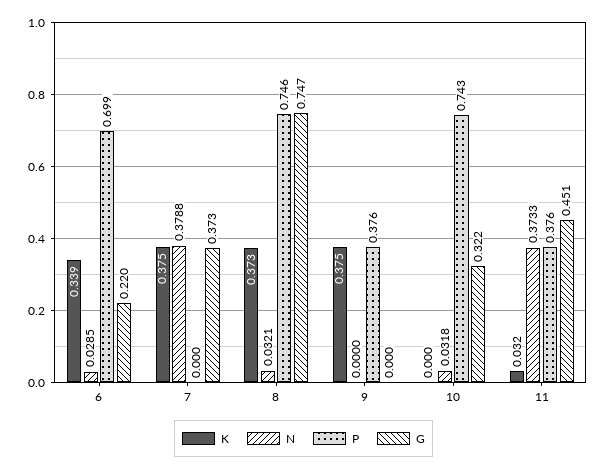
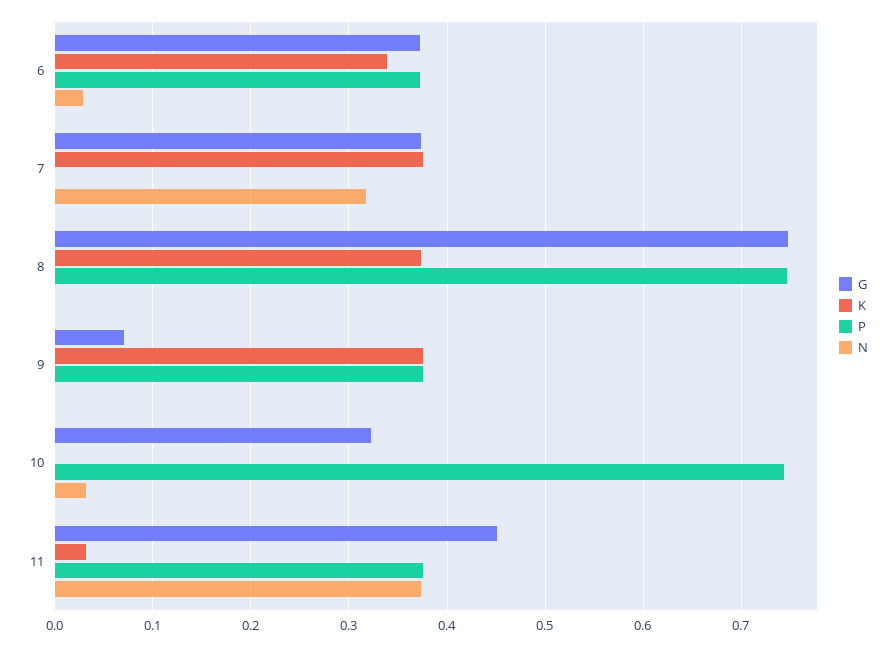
P, 6: 0.699 -> 0.37
G, 6: 0.22 -> 0.37
N, 7: 0.3788 -> 0.32
N, 8: 0.0321 -> 0
G, 9: 0 -> 0.07

